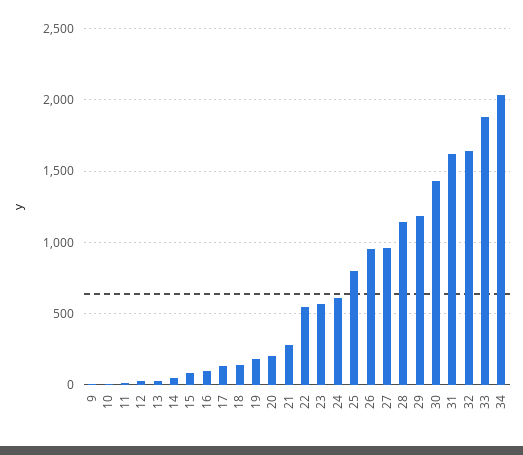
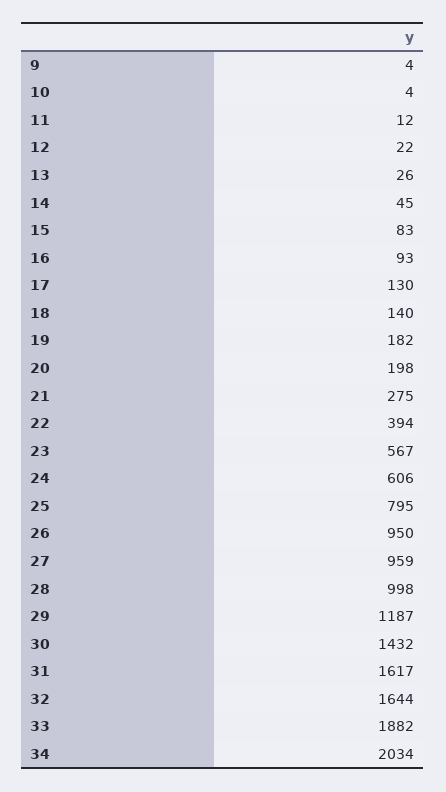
22: 550 -> 394
28: 1150 -> 998

